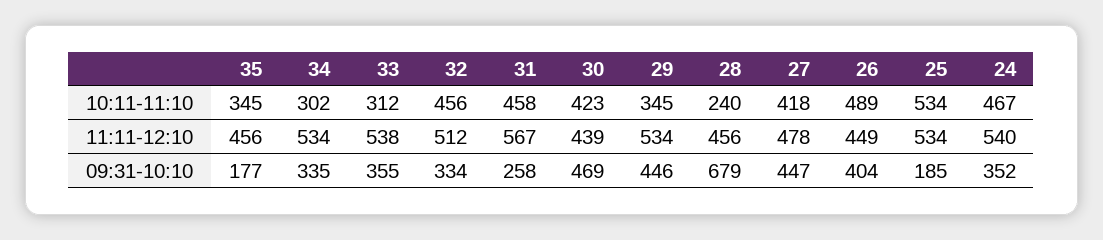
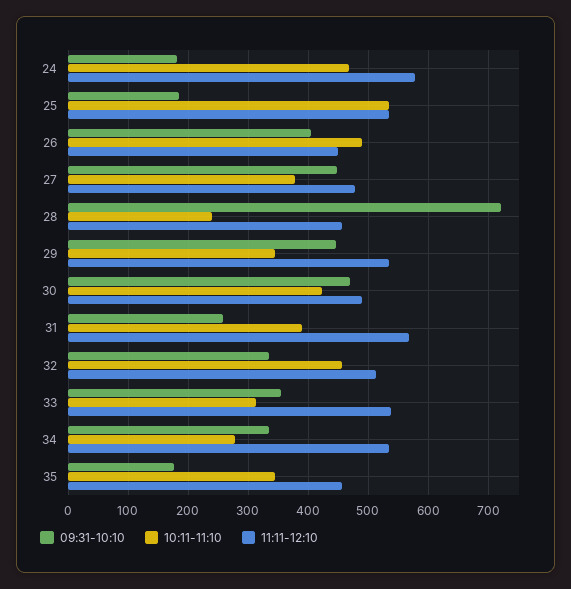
10:11-11:10, 34: 302 -> 280
10:11-11:10, 31: 458 -> 390
10:11-11:10, 27: 418 -> 380
11:11-12:10, 30: 439 -> 490
11:11-12:10, 24: 540 -> 580
09:31-10:10, 28: 679 -> 720
09:31-10:10, 24: 352 -> 180

